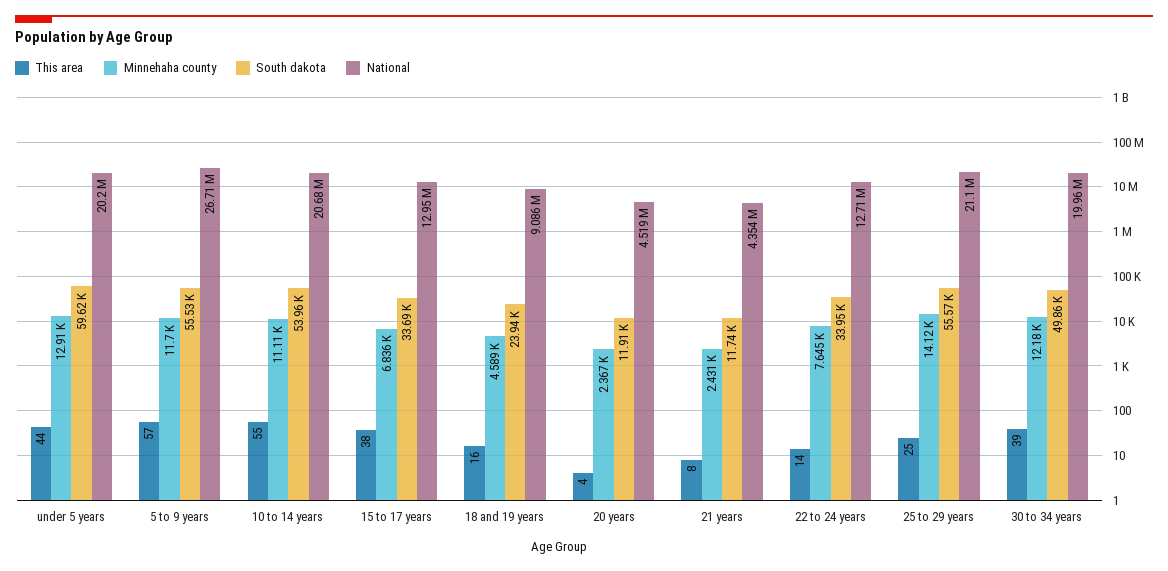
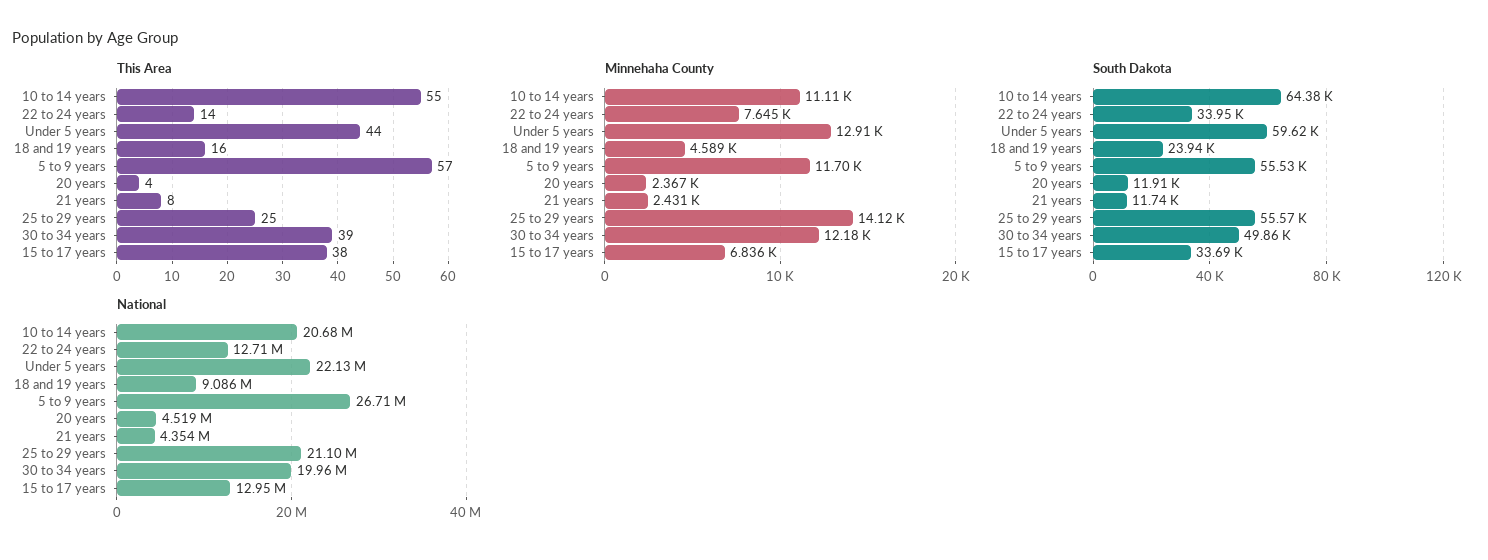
National, under 5 years: 20200000 -> 22130000
South dakota, 10 to 14 years: 53960 -> 64380

